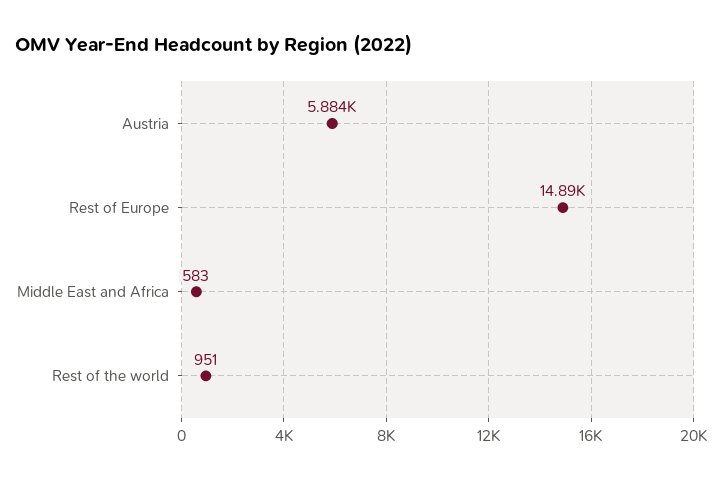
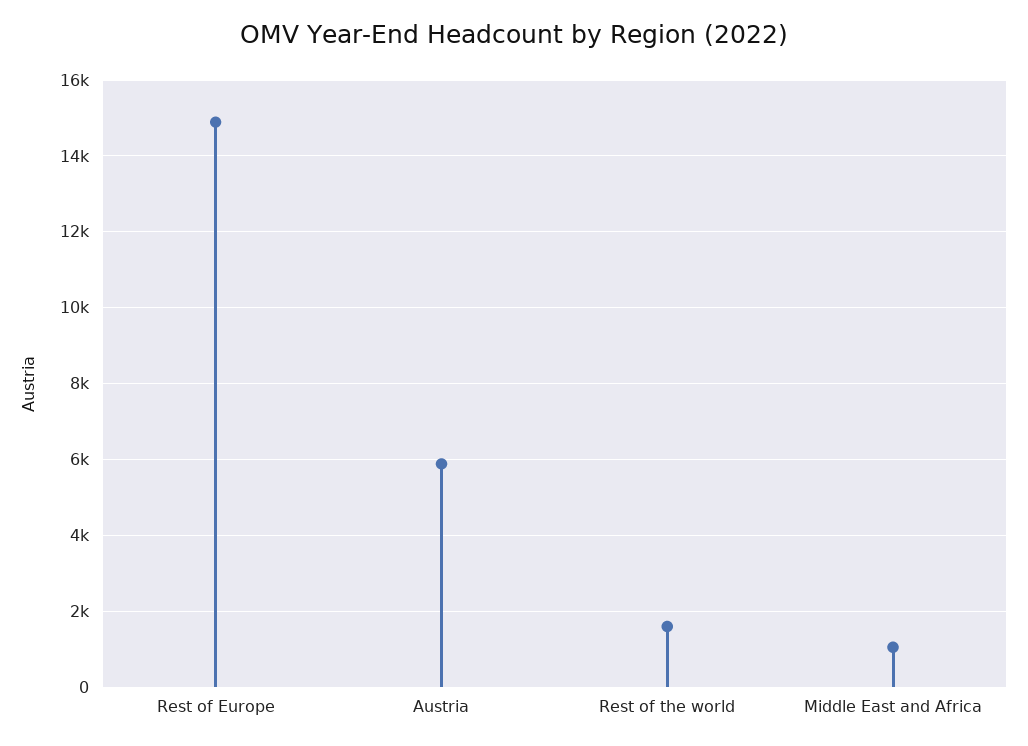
Middle East and Africa: 583 -> 1000
Rest of the world: 951 -> 1600

